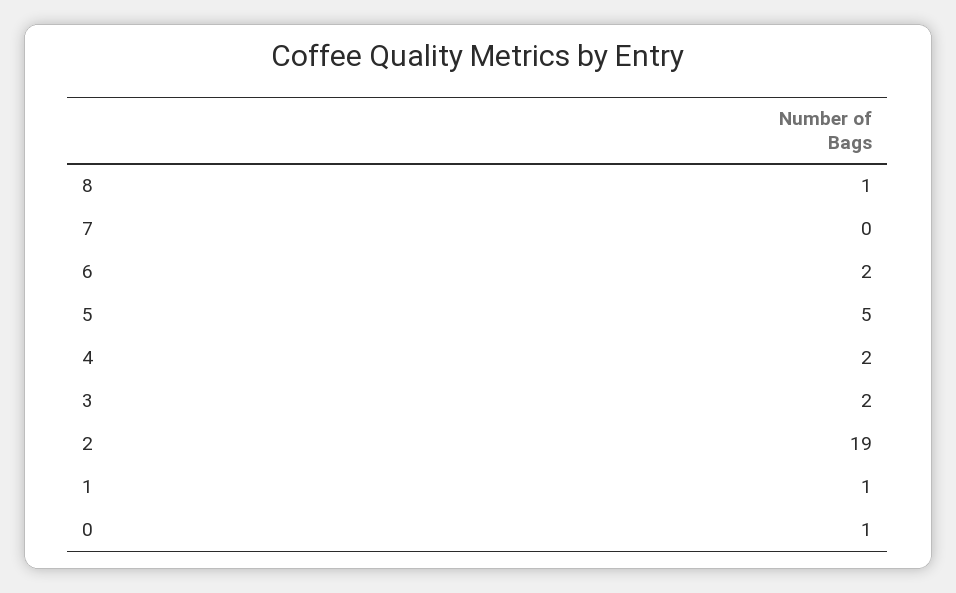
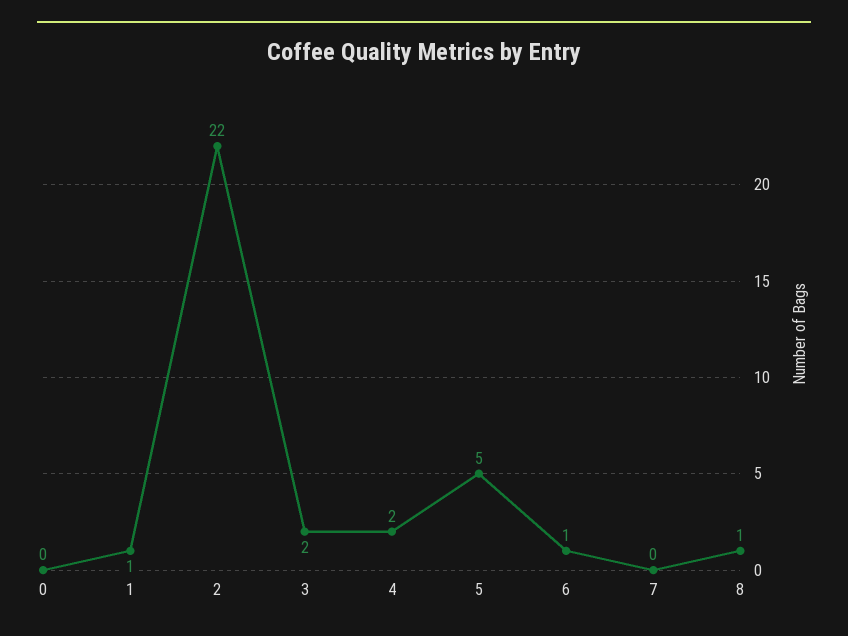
6: 2 -> 1
2: 19 -> 22
0: 1 -> 0

